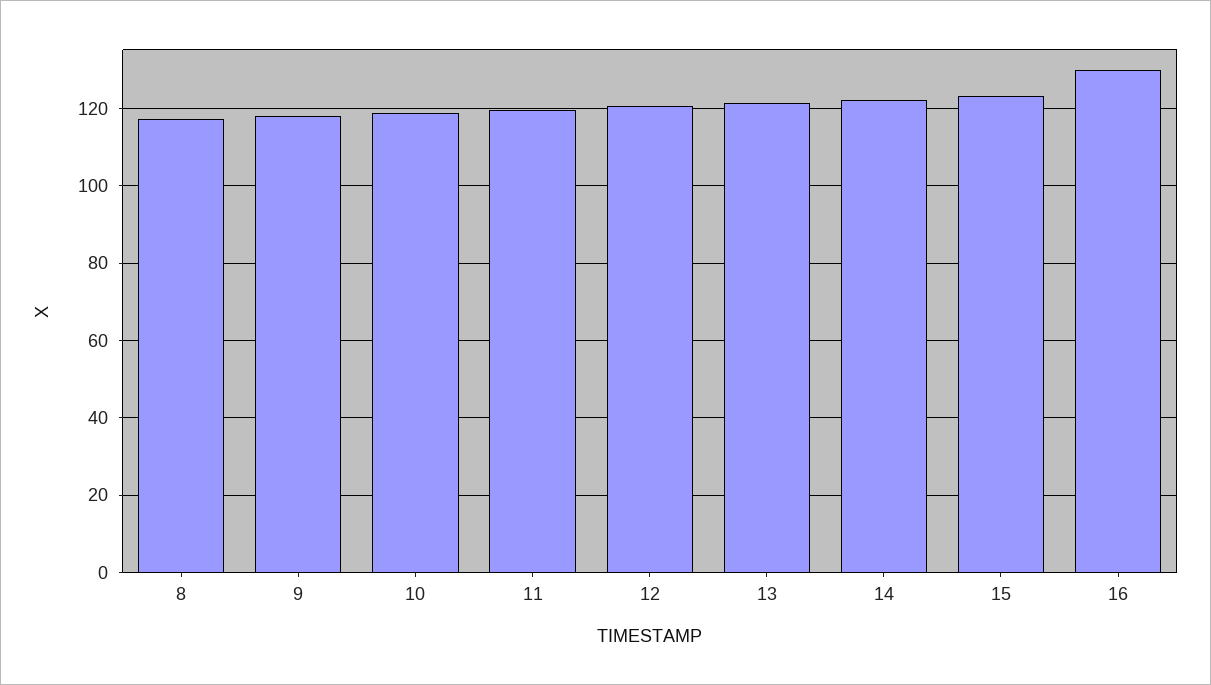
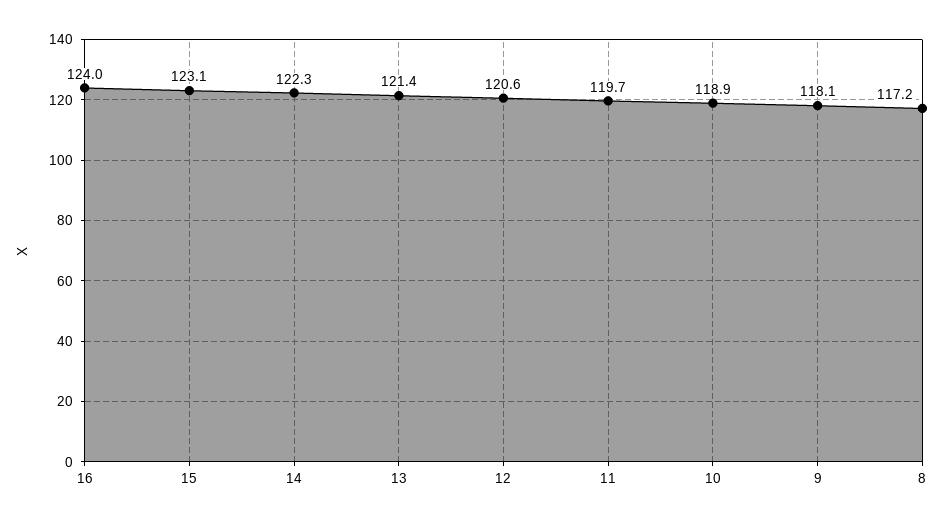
16: 130 -> 124

